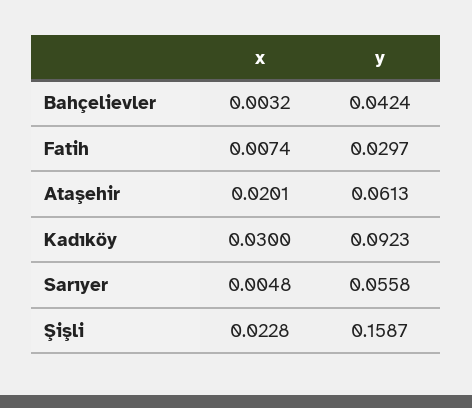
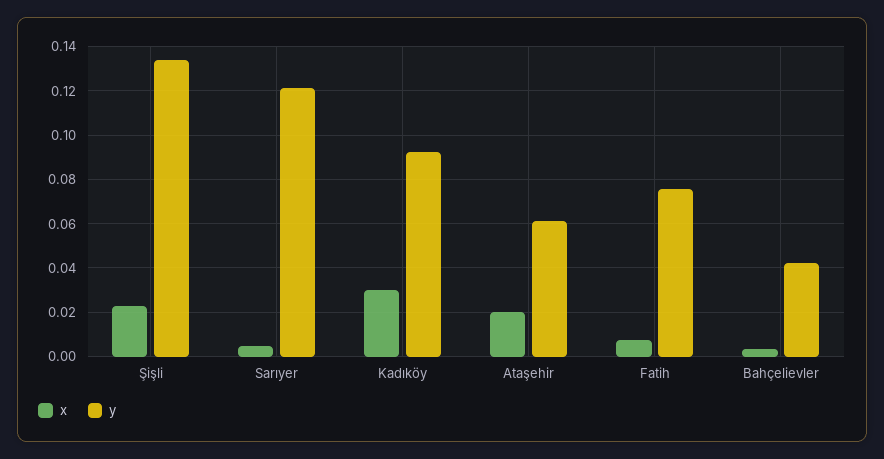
y, Fatih: 0.0297 -> 0.075
y, Sarıyer: 0.0558 -> 0.12
y, Şişli: 0.1587 -> 0.135

